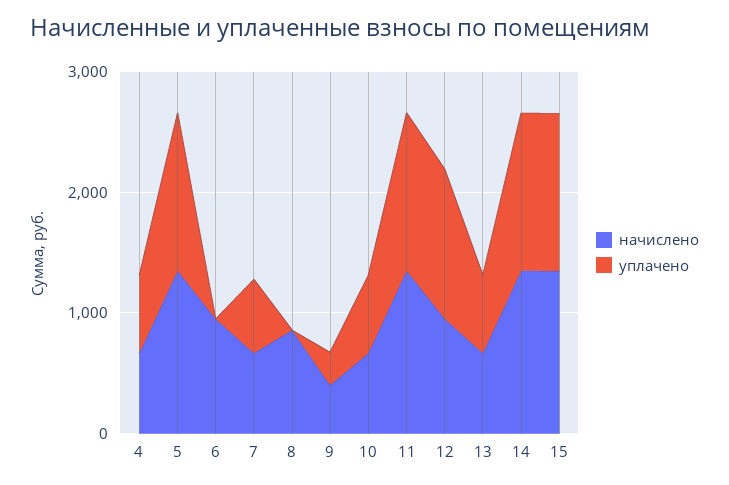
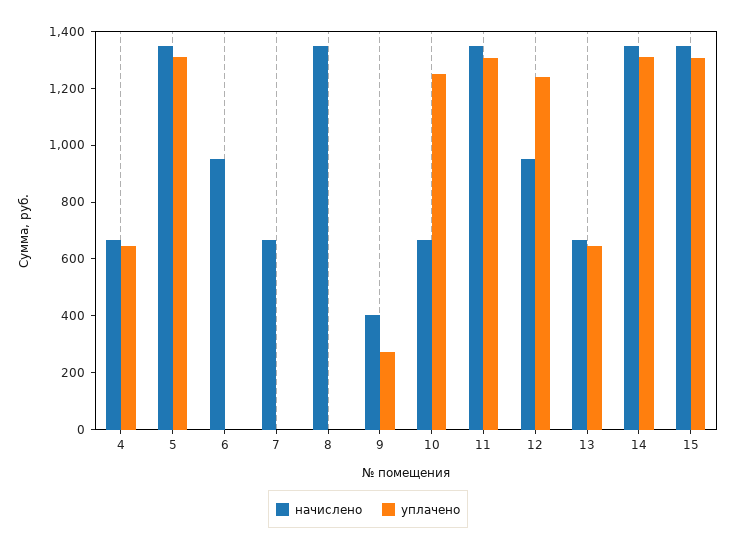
уплачено, 7: 600 -> 0
начислено, 8: 800 -> 1350
уплачено, 10: 600 -> 1250

